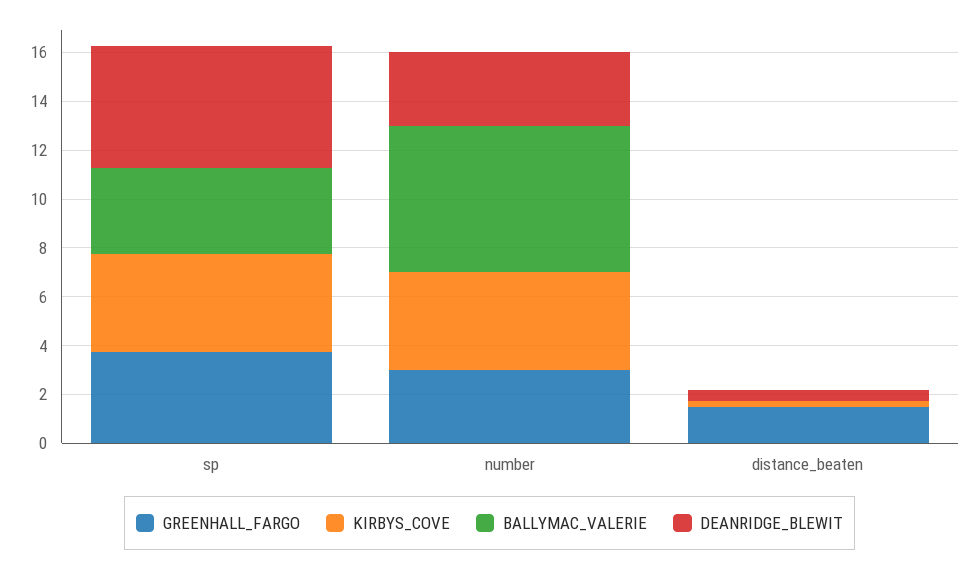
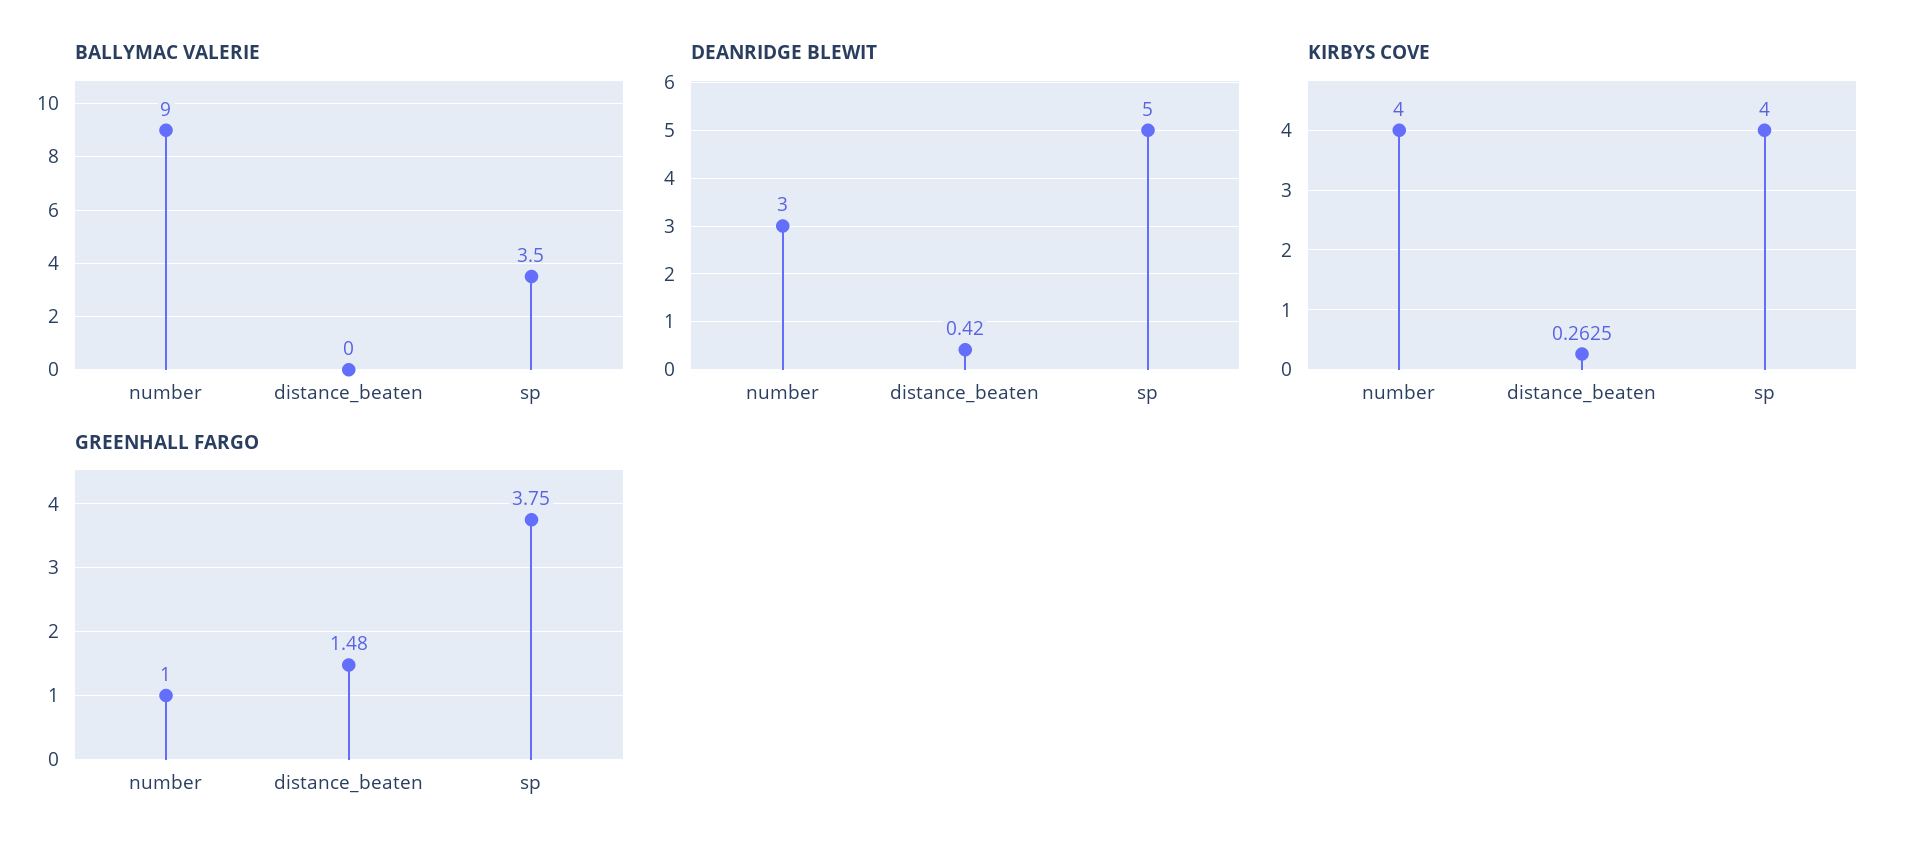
GREENHALL_FARGO, number: 3 -> 1
BALLYMAC_VALERIE, number: 6 -> 9

